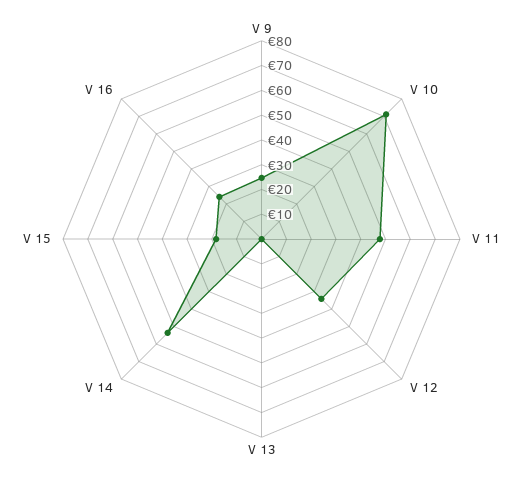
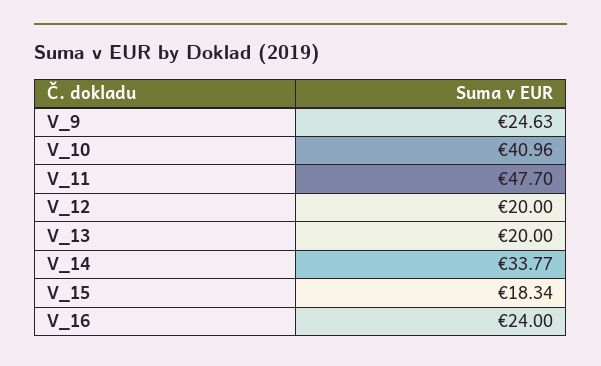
V 10: 70 -> 40.96
V 12: 35 -> 20
V 13: 0 -> 20
V 14: 55 -> 33.77

